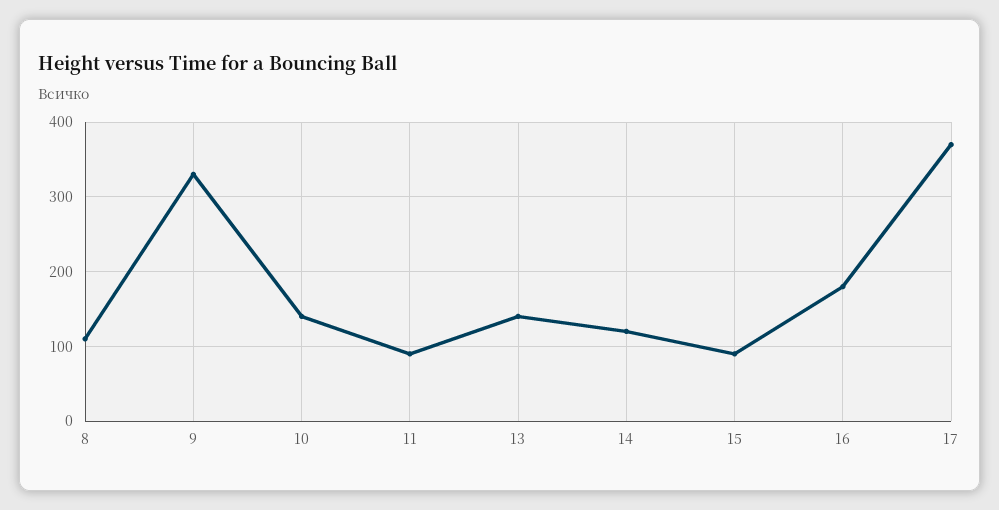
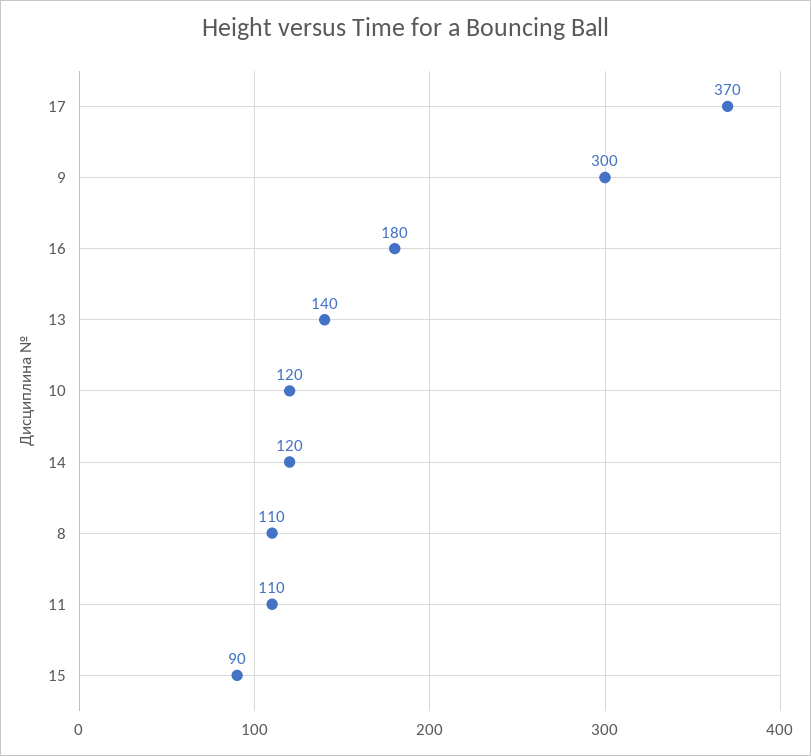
9: 330 -> 300
10: 140 -> 120
11: 90 -> 110

